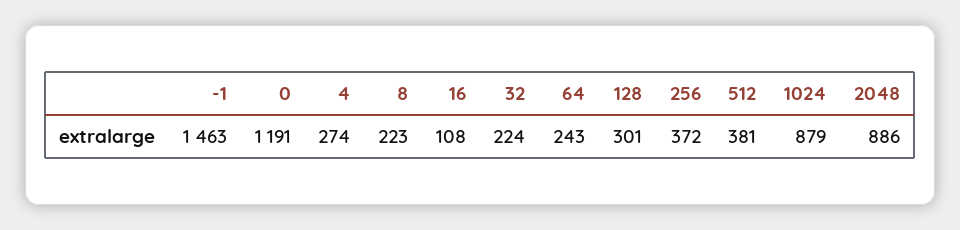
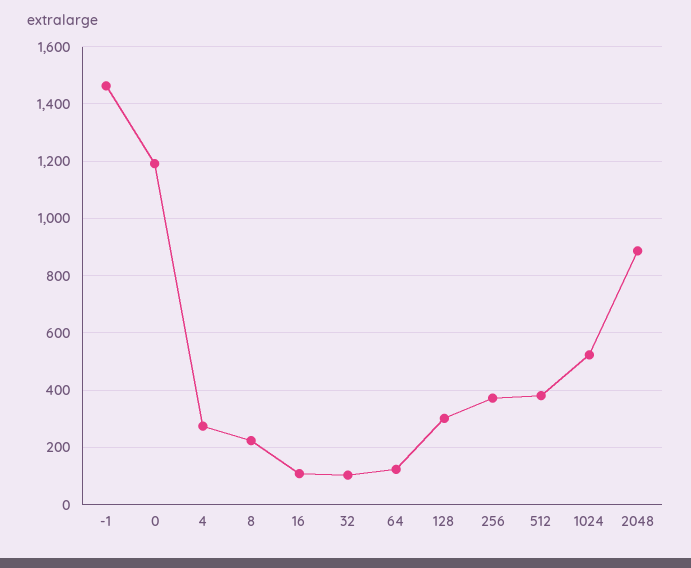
32: 224 -> 100
64: 243 -> 125
1024: 879 -> 525

